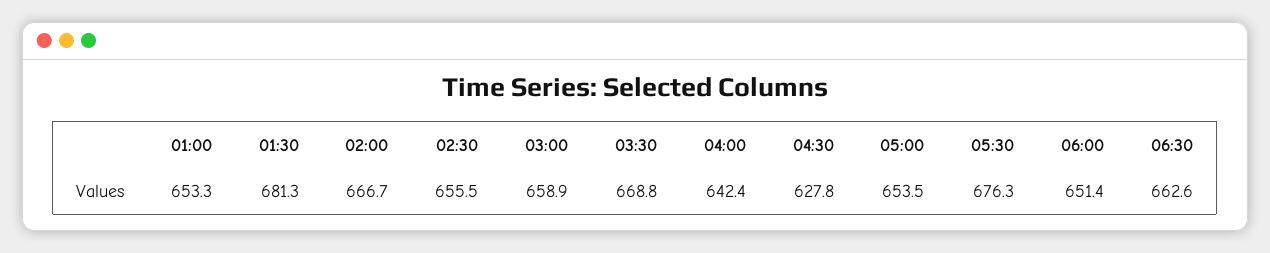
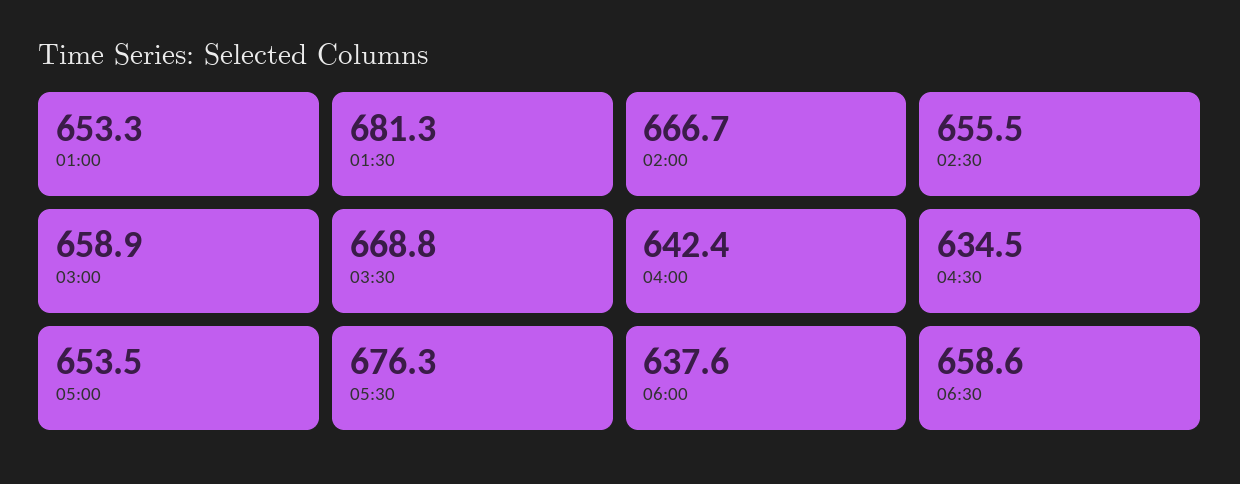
04:30: 627.8 -> 634.5
06:00: 651.4 -> 637.6
06:30: 662.6 -> 658.6

